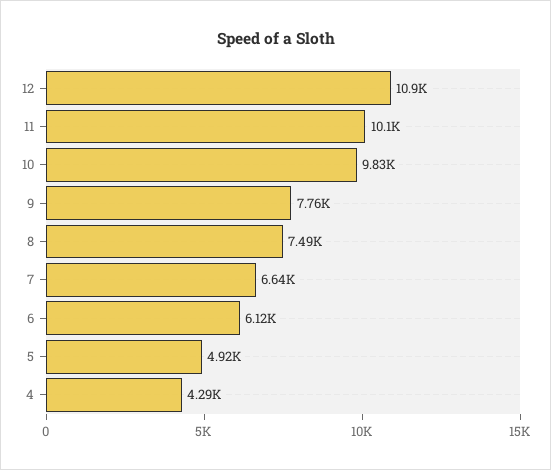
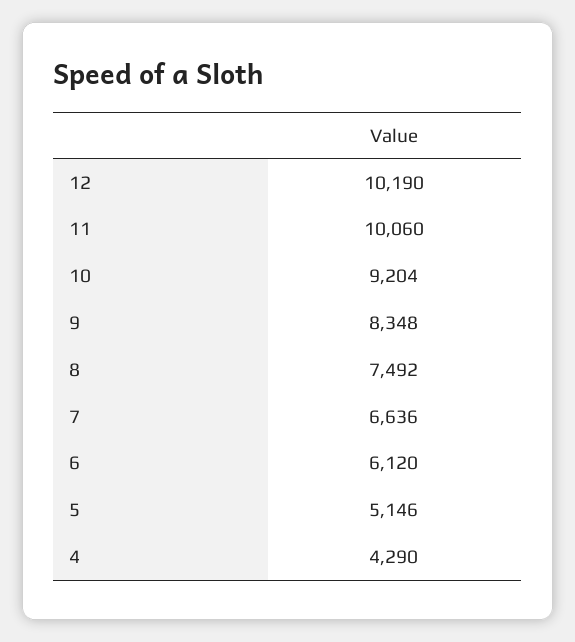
12: 10900 -> 10190
10: 9830 -> 9204
9: 7760 -> 8348
5: 4920 -> 5146

